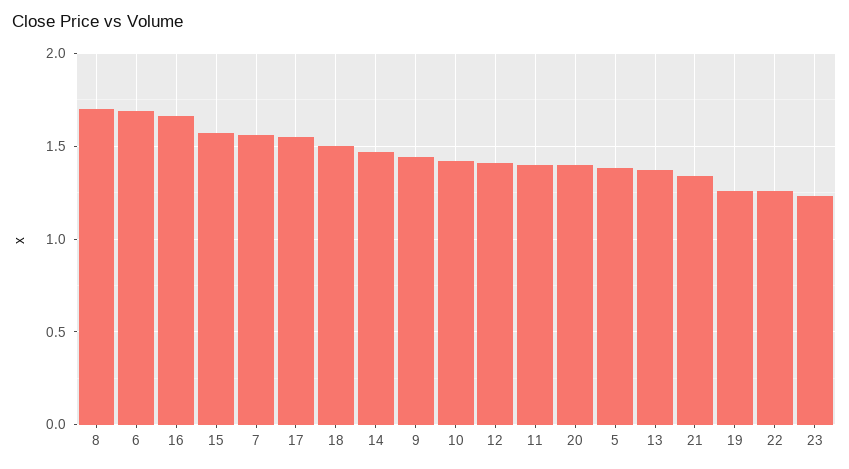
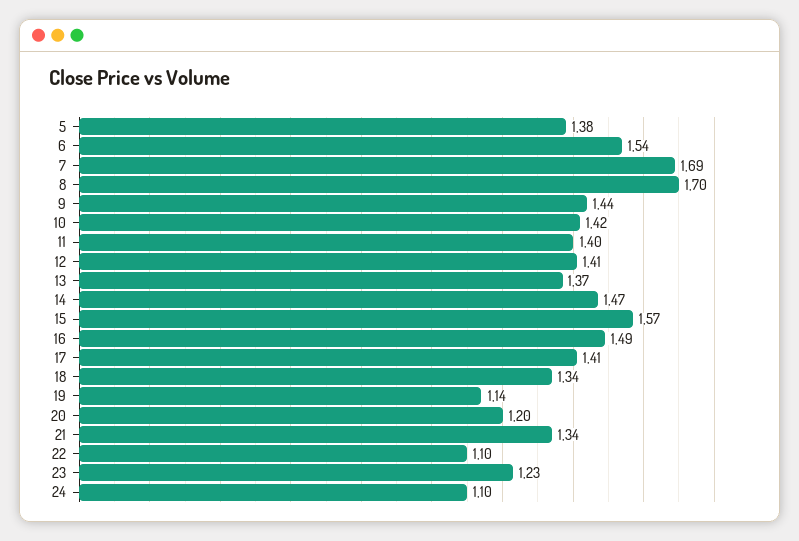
6: 1.7 -> 1.54
16: 1.65 -> 1.49
7: 1.55 -> 1.69
17: 1.55 -> 1.41
18: 1.5 -> 1.34
20: 1.4 -> 1.2
19: 1.25 -> 1.14
22: 1.25 -> 1.1
24: none -> 1.1

